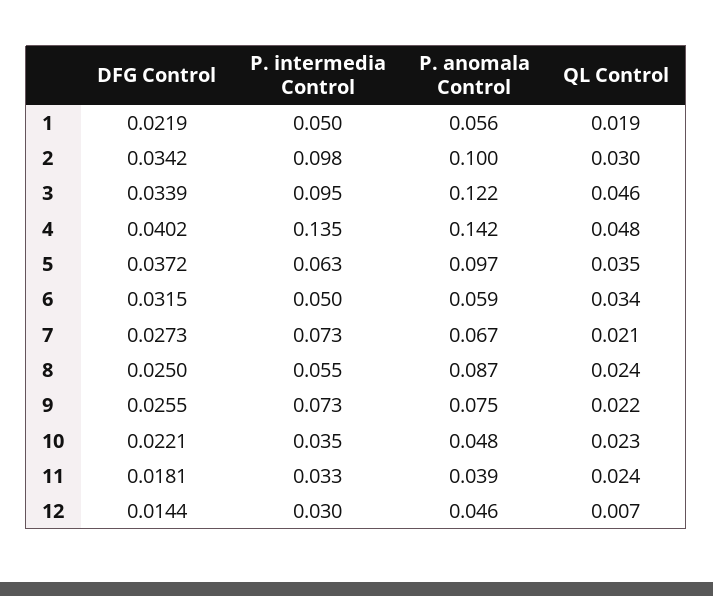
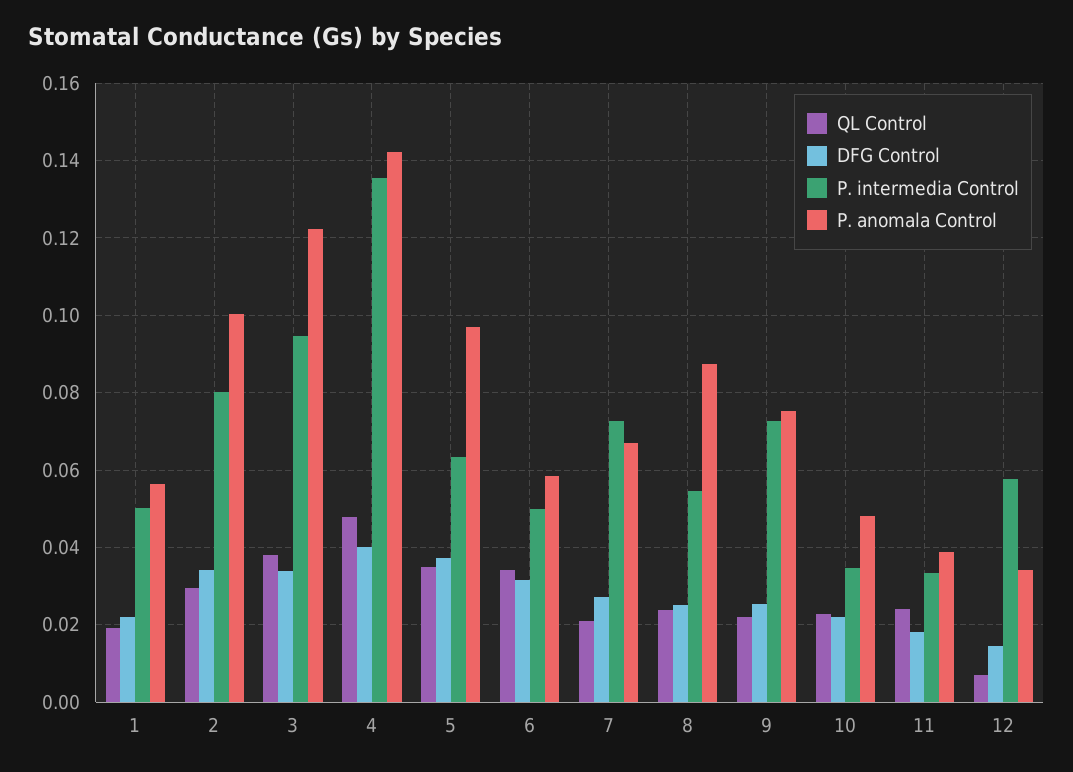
P. intermedia Control, 2: 0.098 -> 0.08
QL Control, 3: 0.046 -> 0.038
P. intermedia Control, 12: 0.03 -> 0.058
P. anomala Control, 12: 0.046 -> 0.034

